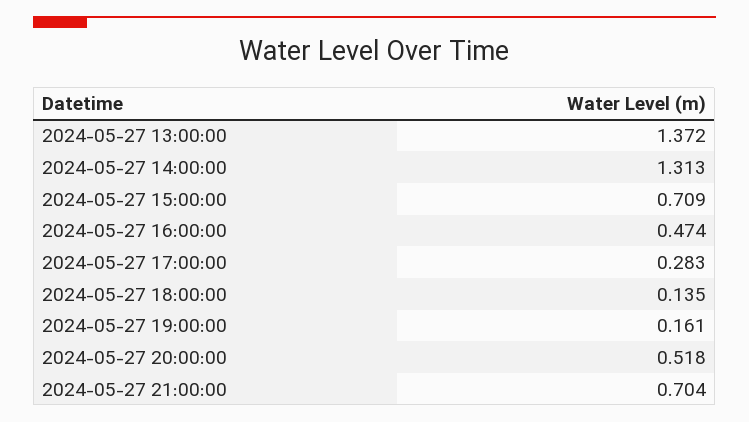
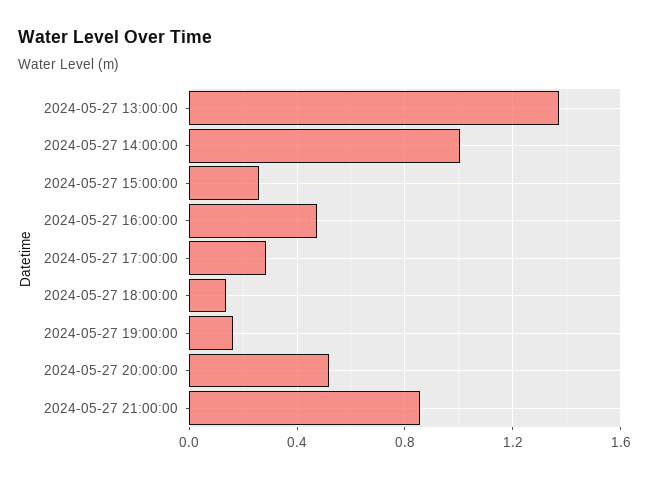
2024-05-27 14:00:00: 1.313 -> 1
2024-05-27 15:00:00: 0.709 -> 0.25
2024-05-27 21:00:00: 0.704 -> 0.85

